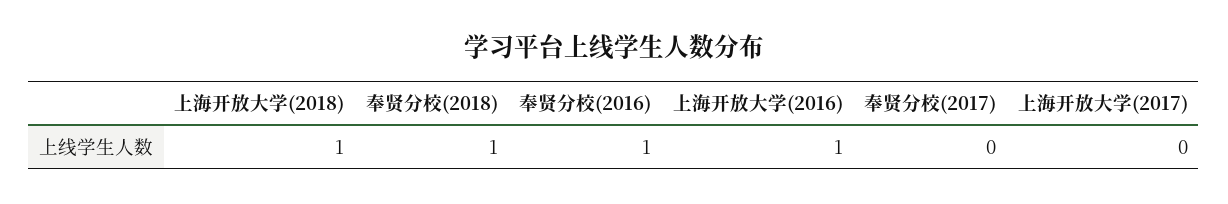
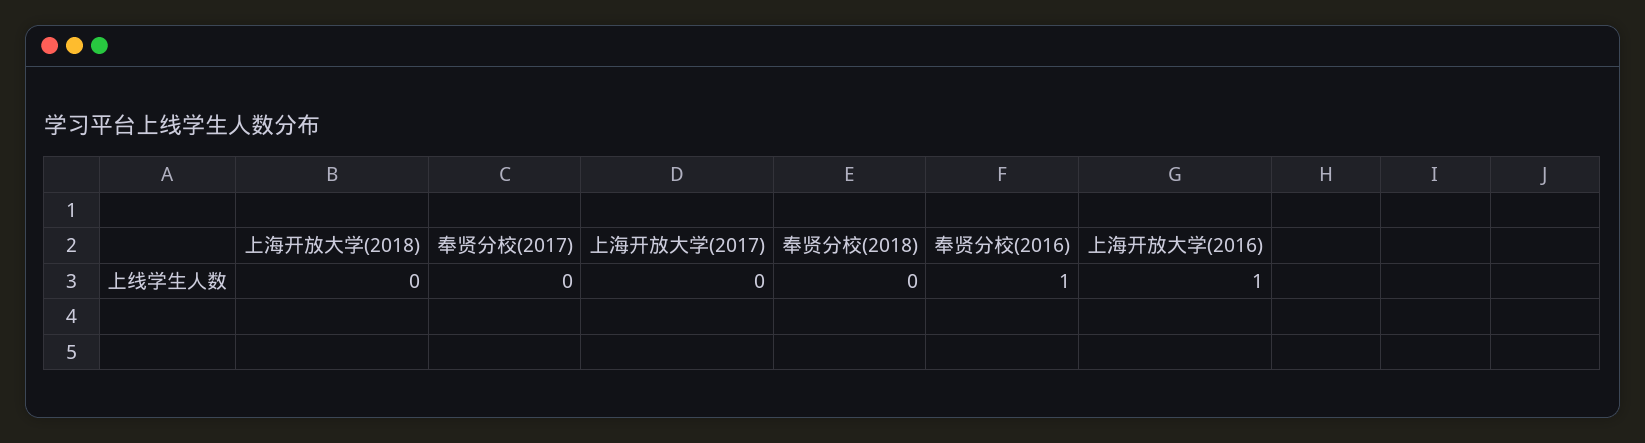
上海开放大学(2018): 1 -> 0
奉贤分校(2018): 1 -> 0

